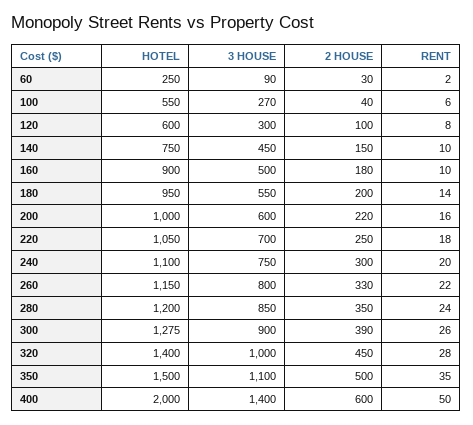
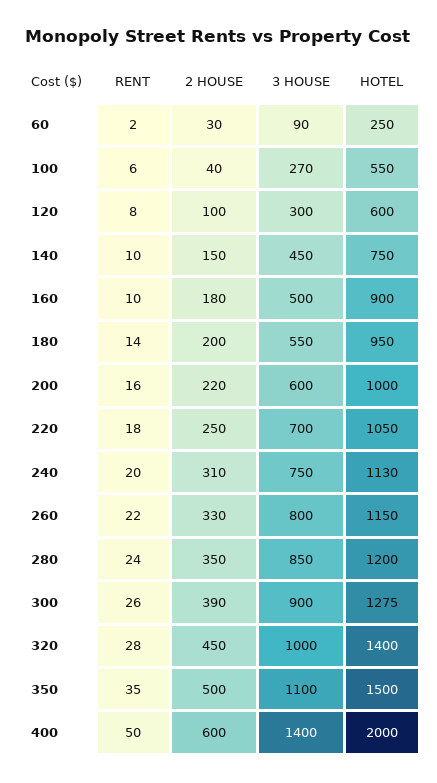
HOTEL, 240: 1100 -> 1130
2 HOUSE, 240: 300 -> 310

